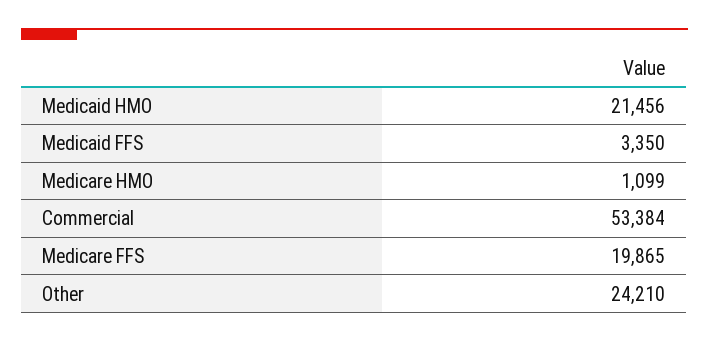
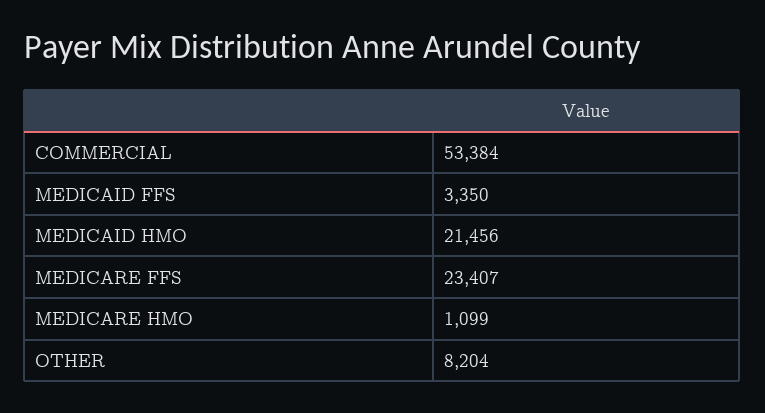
Medicare FFS: 19865 -> 23407
Other: 24210 -> 8204

